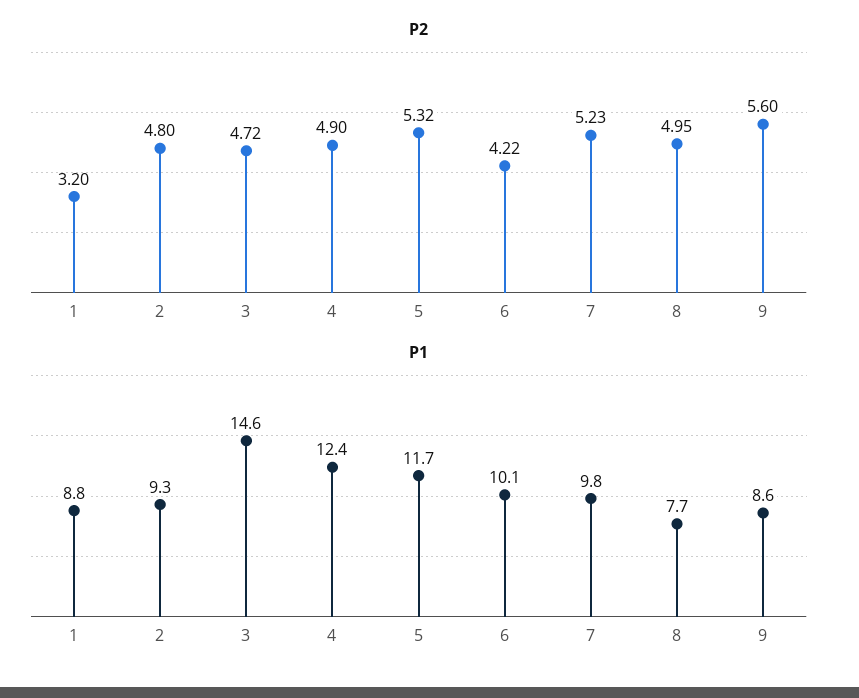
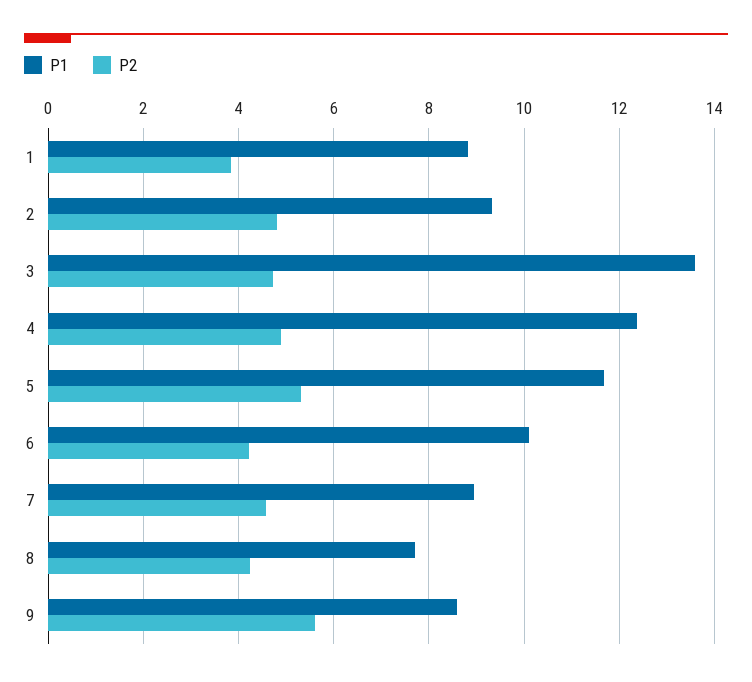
P2, 1: 3.2 -> 3.8
P2, 7: 5.23 -> 4.6
P2, 8: 4.95 -> 4.2
P1, 3: 14.6 -> 13.6
P1, 7: 9.8 -> 9

